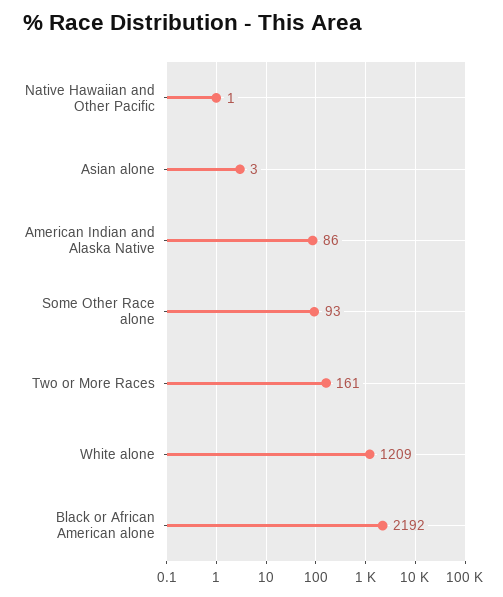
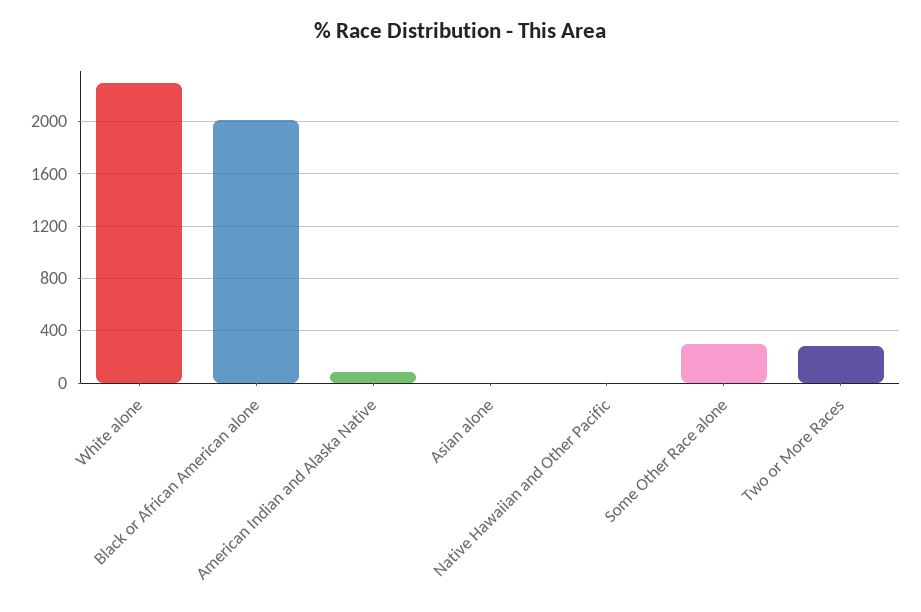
Some Other Race alone: 93 -> 300
Two or More Races: 161 -> 300
White alone: 1209 -> 2300
Black or African American alone: 2192 -> 2000

